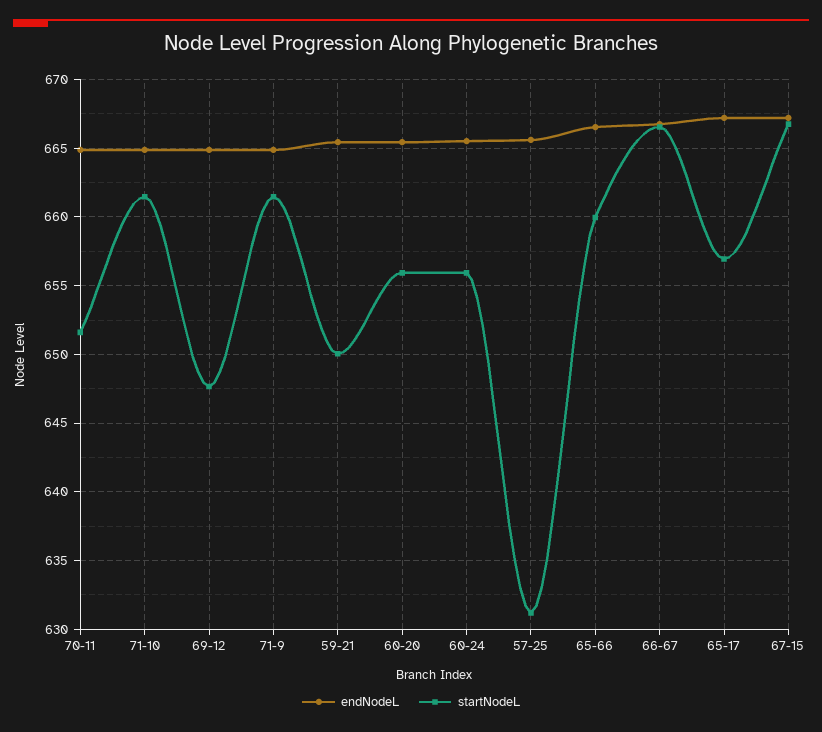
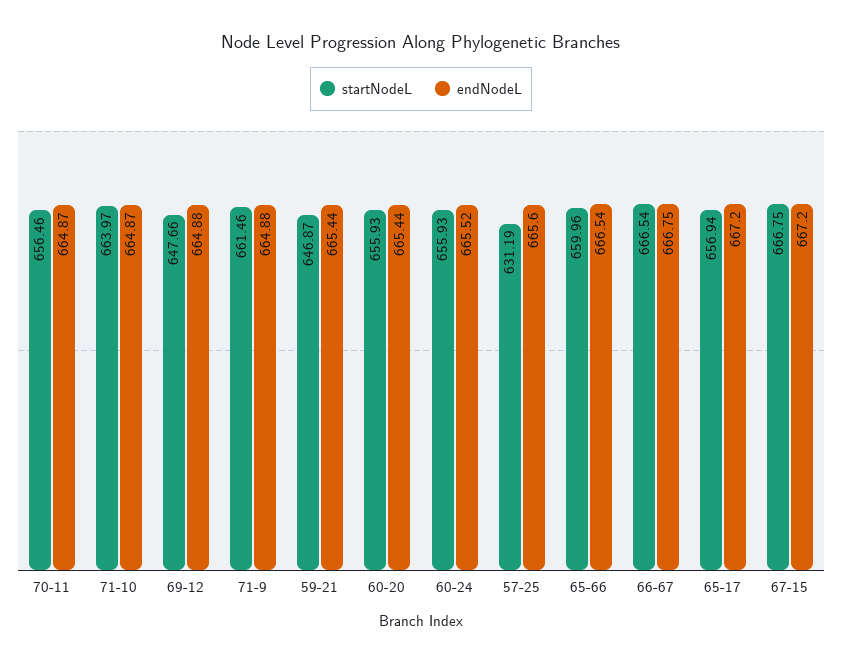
startNodeL, 70-11: 651.5 -> 656.46
startNodeL, 71-10: 661.5 -> 663.97
startNodeL, 59-21: 650 -> 646.87

